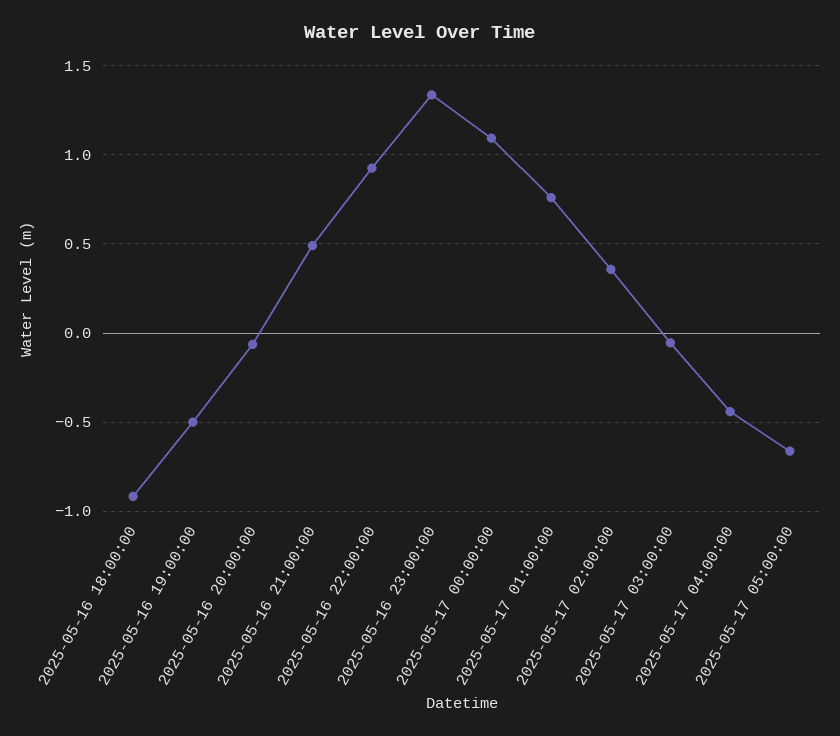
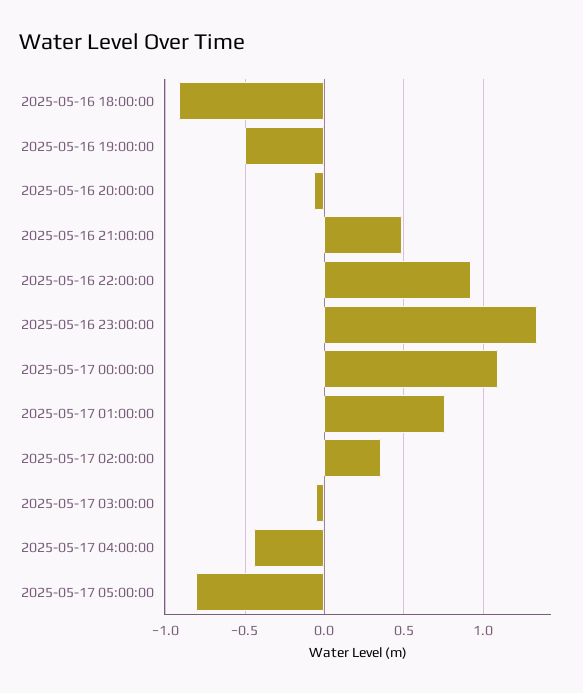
2025-05-17 05:00:00: -0.65 -> -0.8

